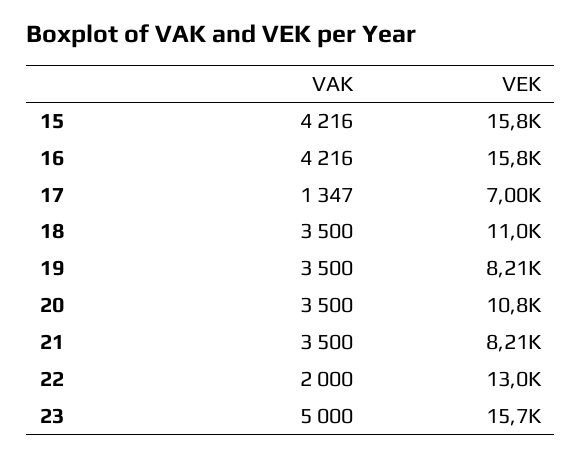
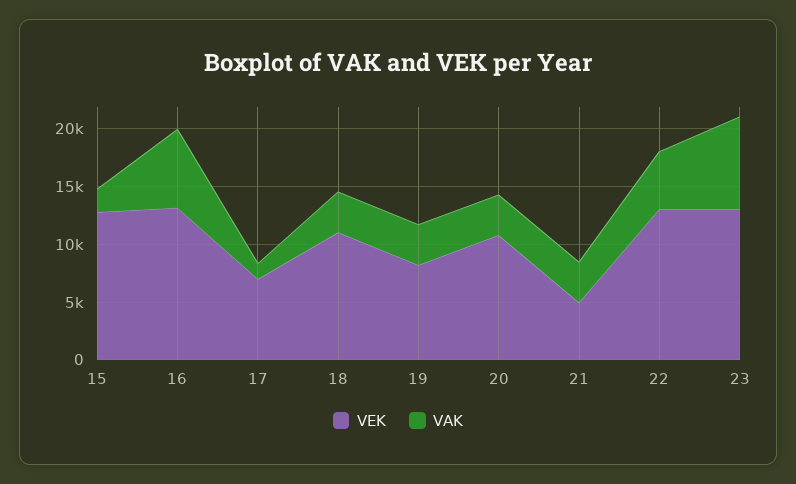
VAK, 15: 4216 -> 2000
VEK, 15: 15800 -> 13000
VAK, 16: 4216 -> 7000
VEK, 16: 15800 -> 13000
VEK, 21: 8210 -> 5000
VAK, 22: 2000 -> 5000
VAK, 23: 5000 -> 8000
VEK, 23: 15700 -> 13000

